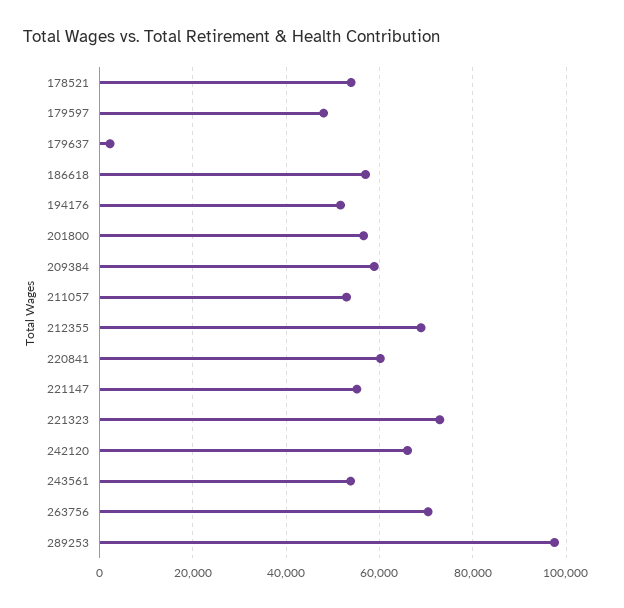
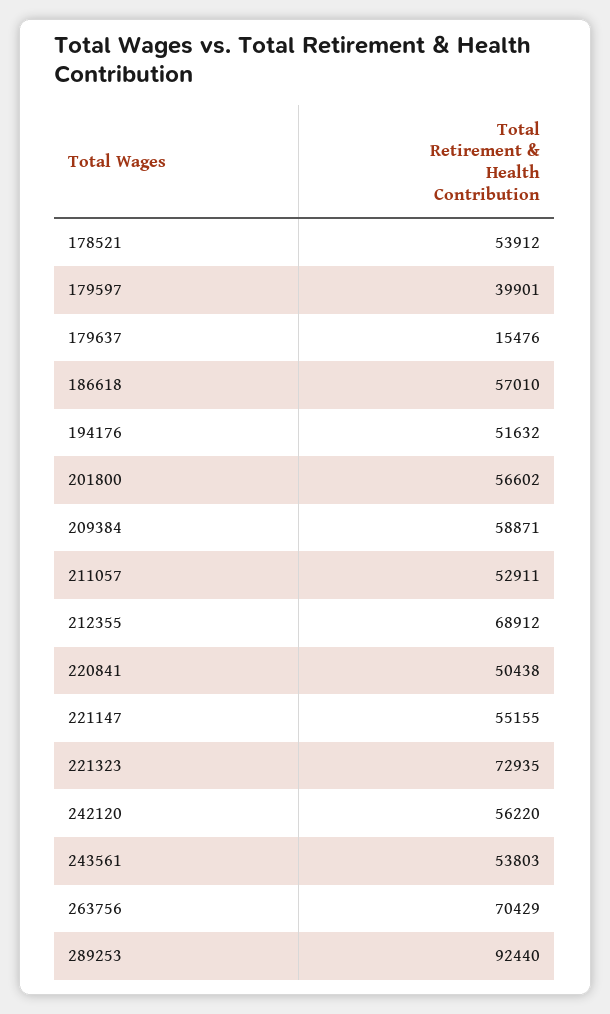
179597: 48000 -> 39901
179637: 2000 -> 15476
220841: 60000 -> 50438
242120: 66000 -> 56220
289253: 98000 -> 92440

